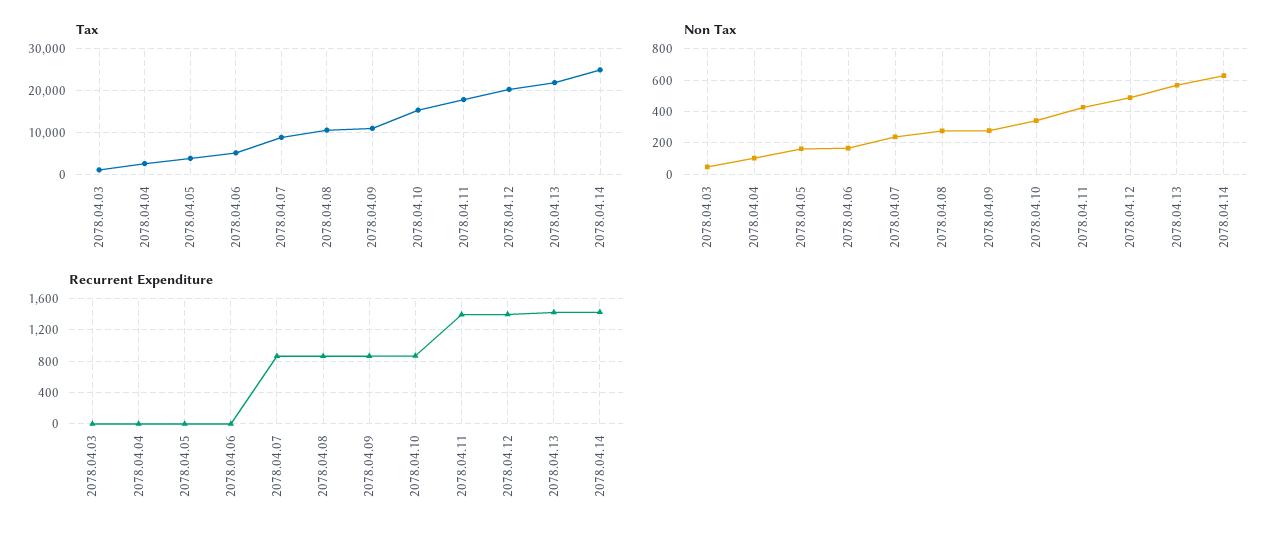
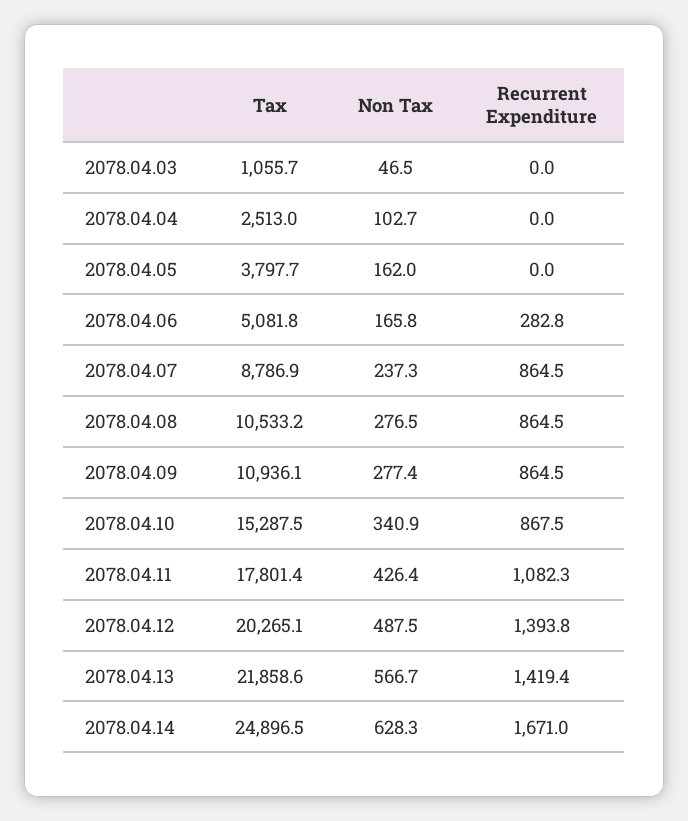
Recurrent Expenditure, 2078.04.06: 0 -> 282.8
Recurrent Expenditure, 2078.04.11: 1400 -> 1082.3
Recurrent Expenditure, 2078.04.14: 1400 -> 1671

